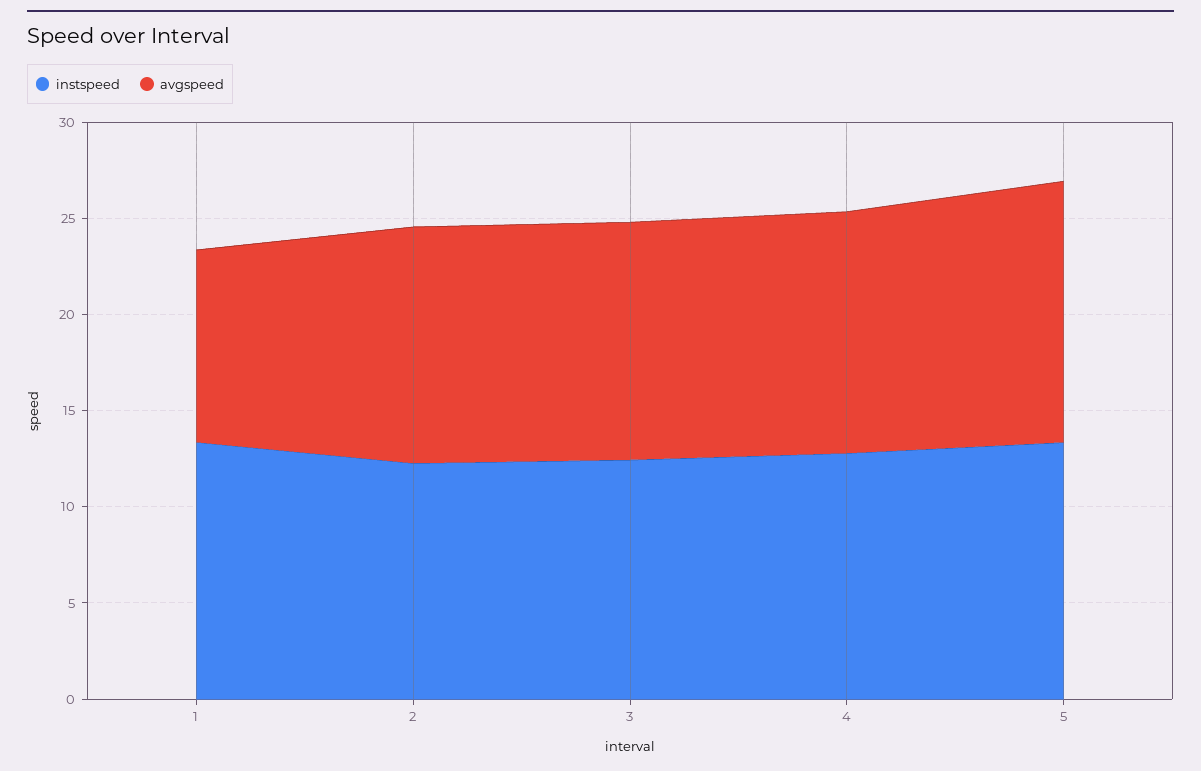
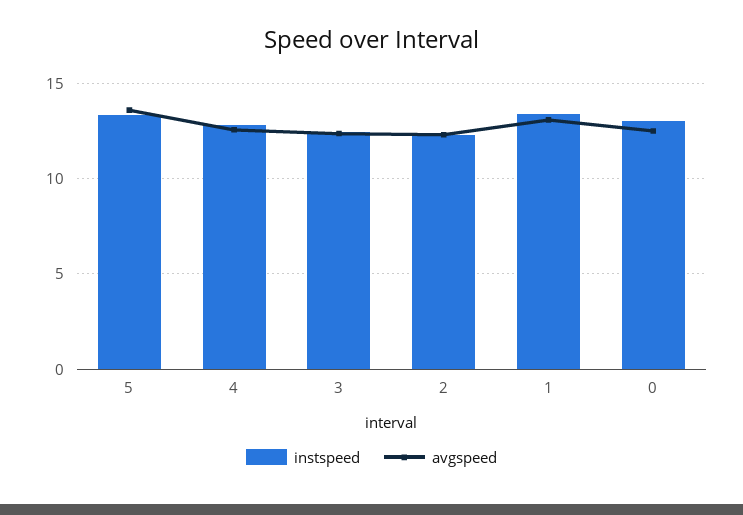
avgspeed, 1: 10 -> 13
instspeed, 0: none -> 13
avgspeed, 0: none -> 12.5

